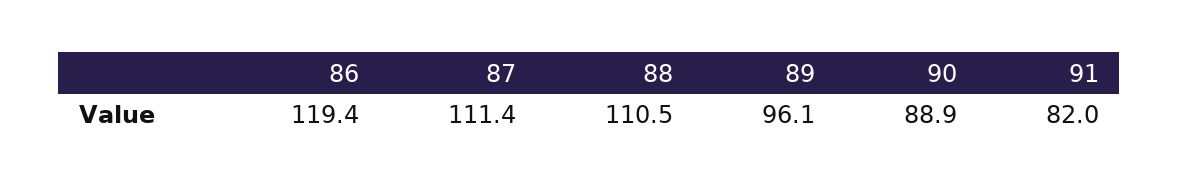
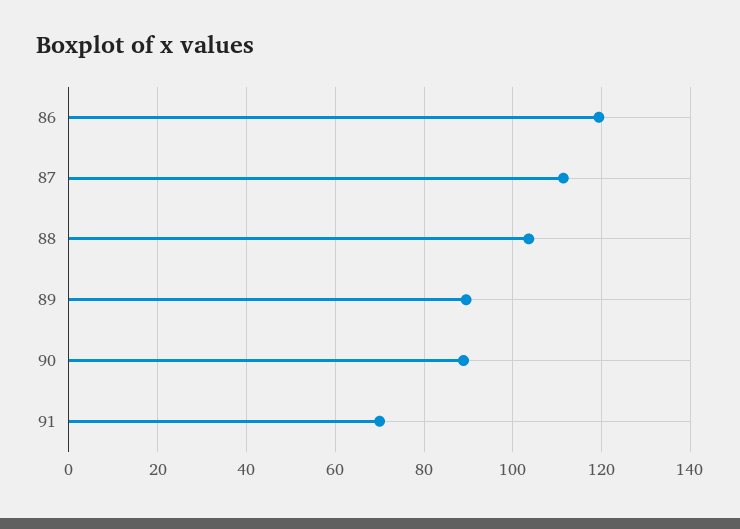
88: 110.5 -> 104
89: 96.1 -> 90
91: 82 -> 70

